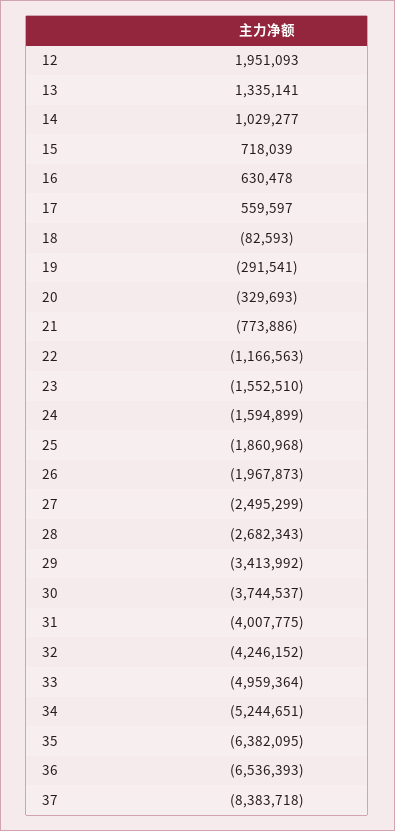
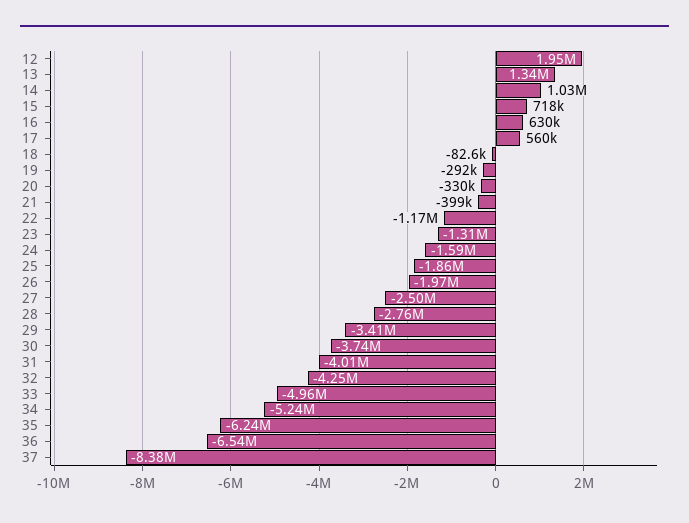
21: -773886 -> -399000
23: -1552510 -> -1310000
28: -2682343 -> -2760000
35: -6382095 -> -6240000

